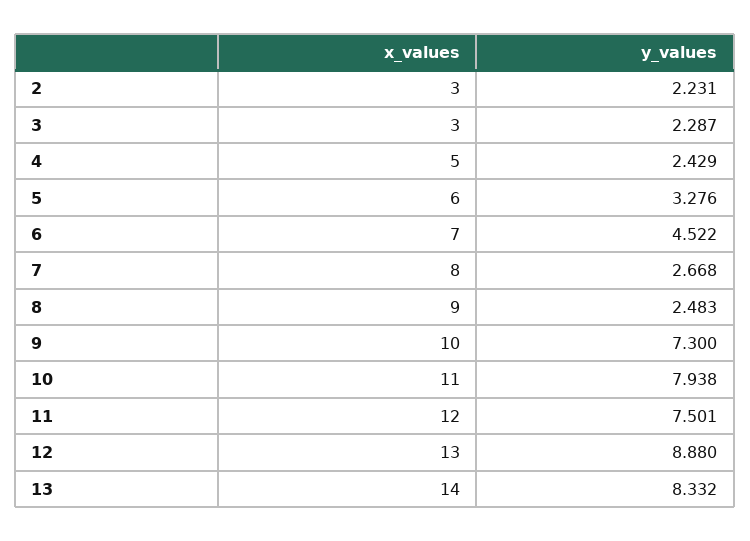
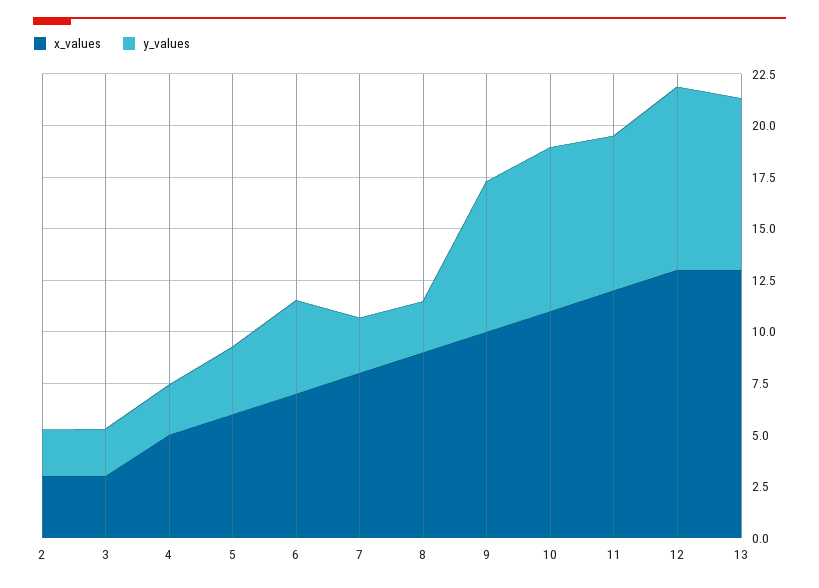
x_values, 13: 14 -> 13

